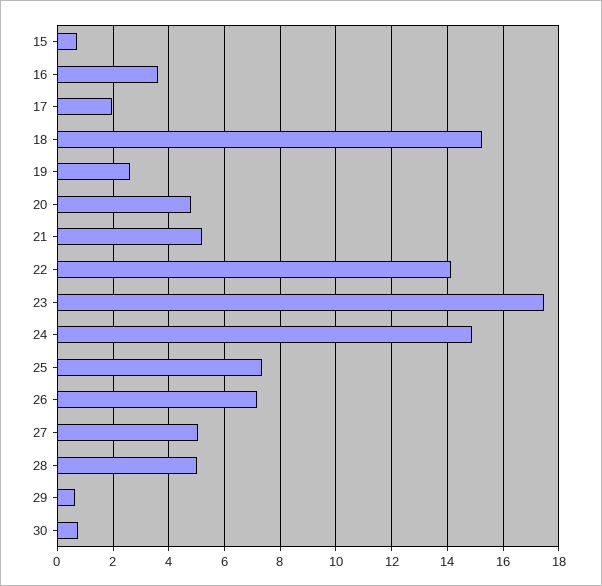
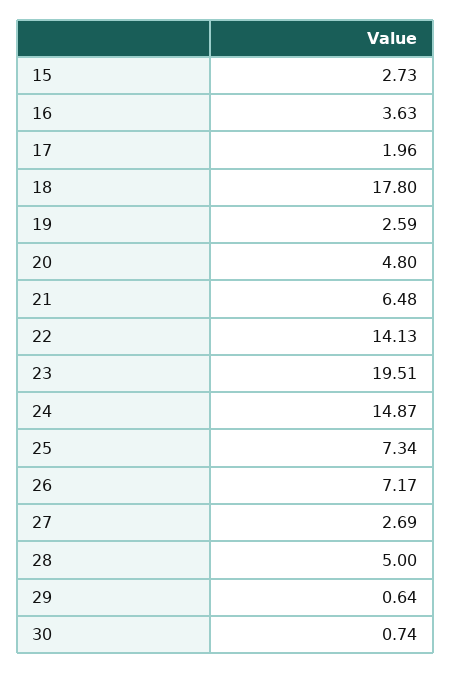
15: 0.75 -> 2.73
18: 15.25 -> 17.8
21: 5.25 -> 6.48
23: 17.5 -> 19.51
27: 5 -> 2.69

